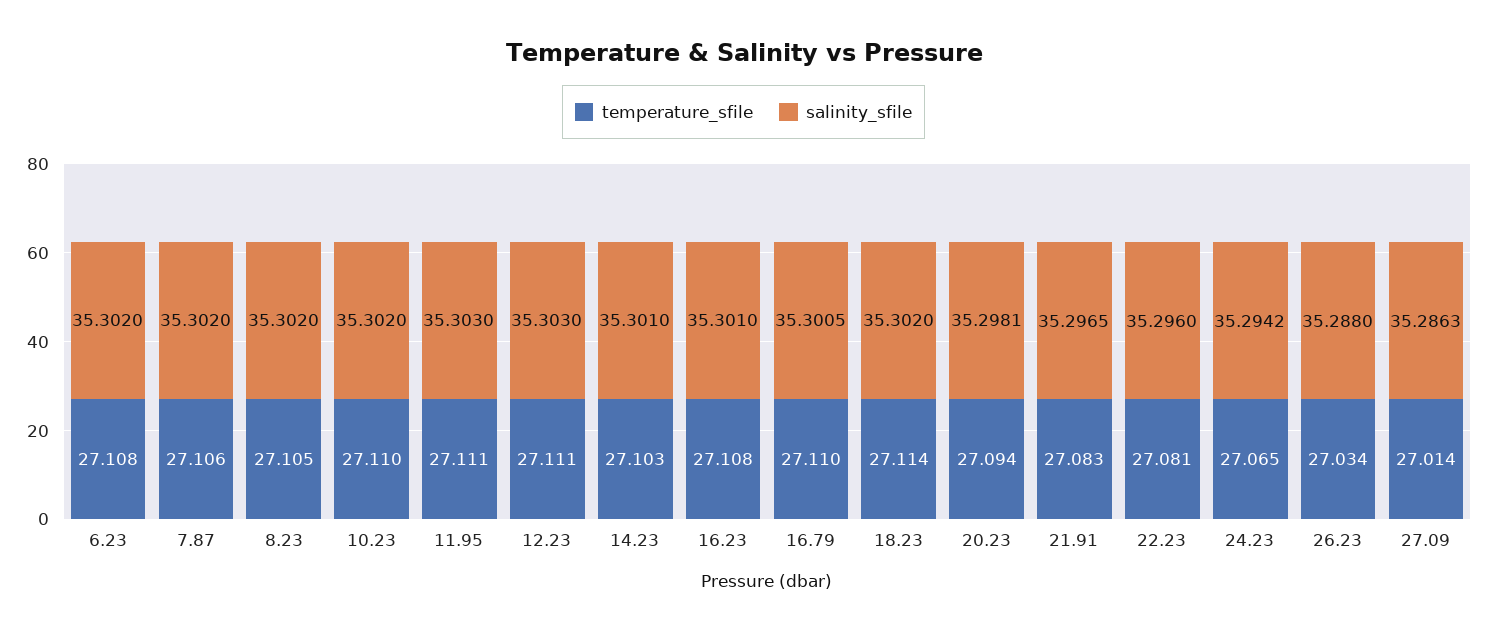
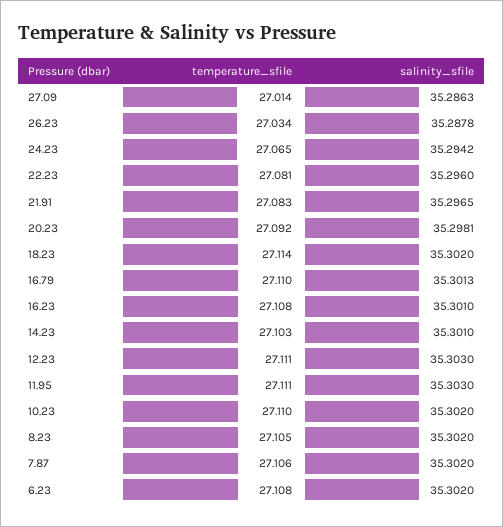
salinity_sfile, 16.79: 35.3005 -> 35.3013
temperature_sfile, 20.23: 27.094 -> 27.092
salinity_sfile, 26.23: 35.288 -> 35.2878

